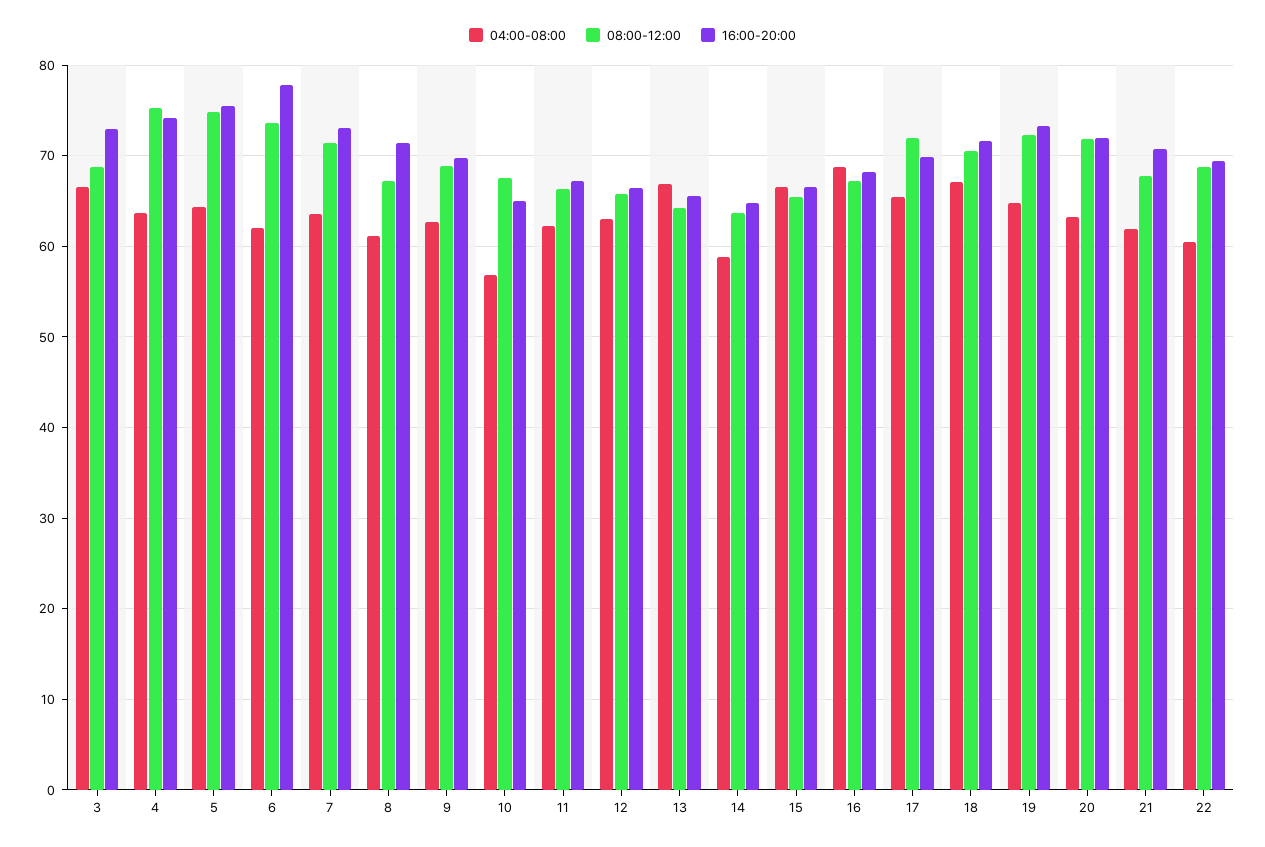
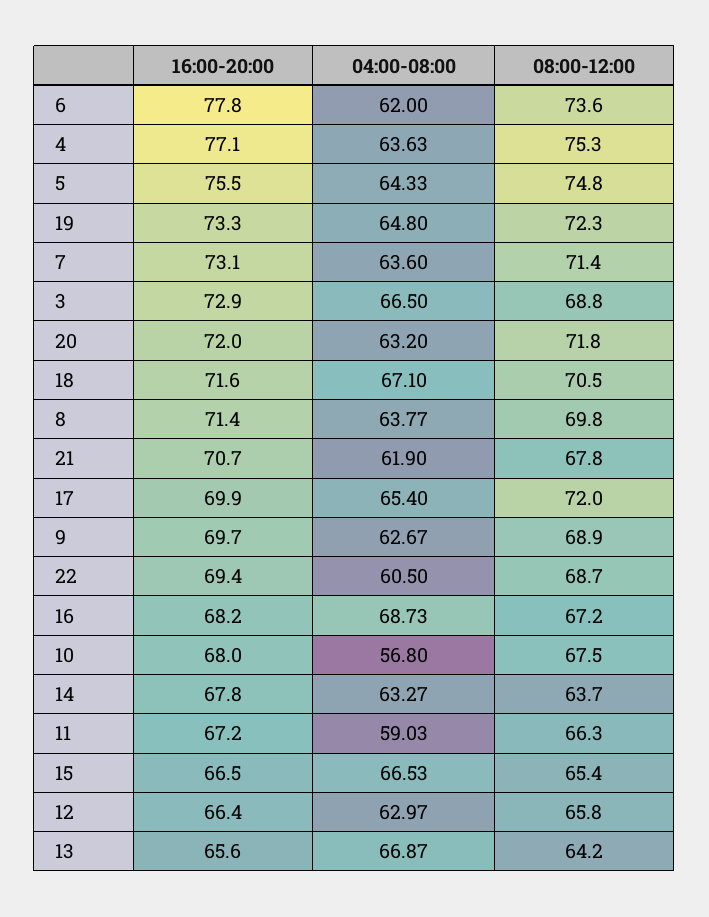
16:00-20:00, 4: 74 -> 77.1
04:00-08:00, 8: 61 -> 63.77
08:00-12:00, 8: 67 -> 69.8
16:00-20:00, 10: 65 -> 68
04:00-08:00, 11: 62 -> 59.03
04:00-08:00, 14: 59 -> 63.27
16:00-20:00, 14: 65 -> 67.8

